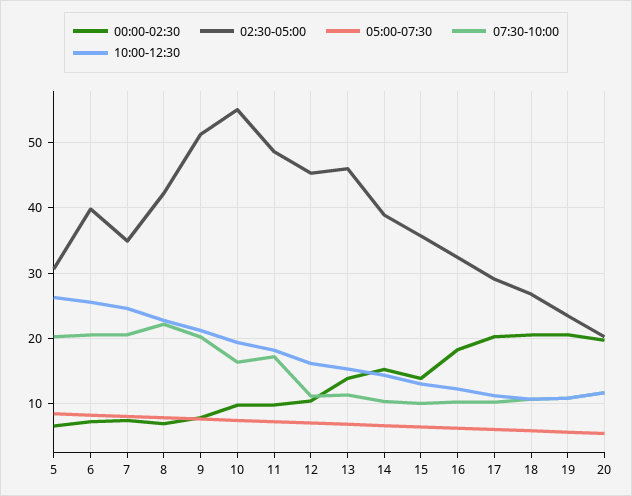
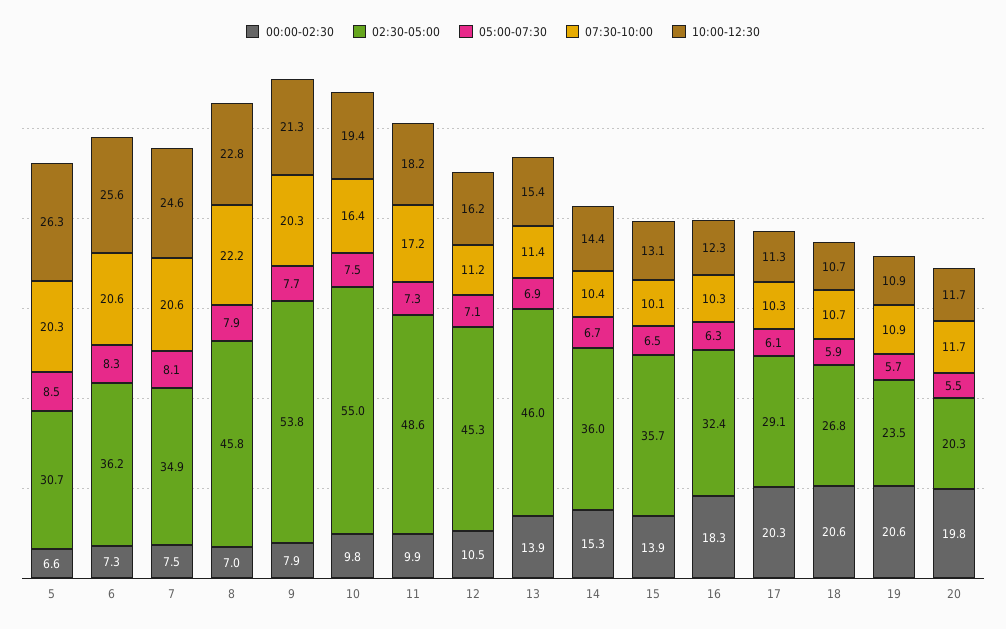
02:30-05:00, 6: 40 -> 36.2
02:30-05:00, 8: 42 -> 45.8
02:30-05:00, 9: 51 -> 53.8
02:30-05:00, 14: 39 -> 36

